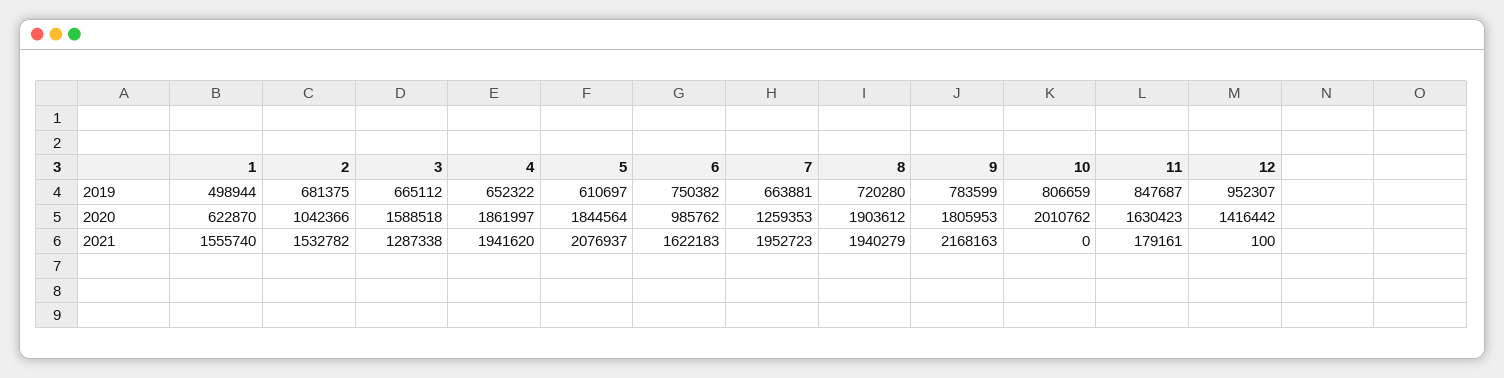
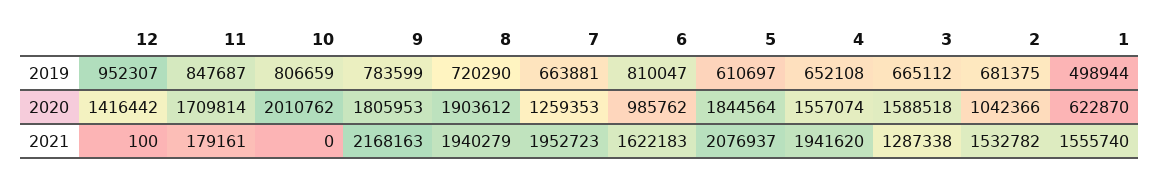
4, 2019: 652322 -> 652108
6, 2019: 750382 -> 810047
8, 2019: 720280 -> 720290
4, 2020: 1861997 -> 1557074
11, 2020: 1630423 -> 1709814

